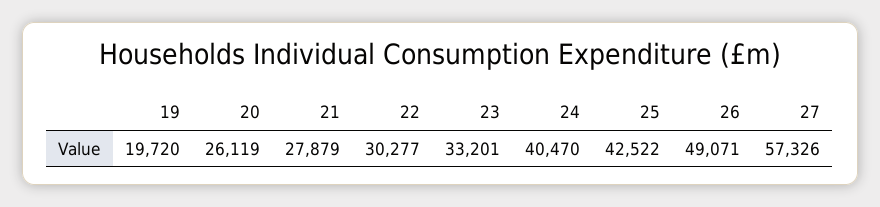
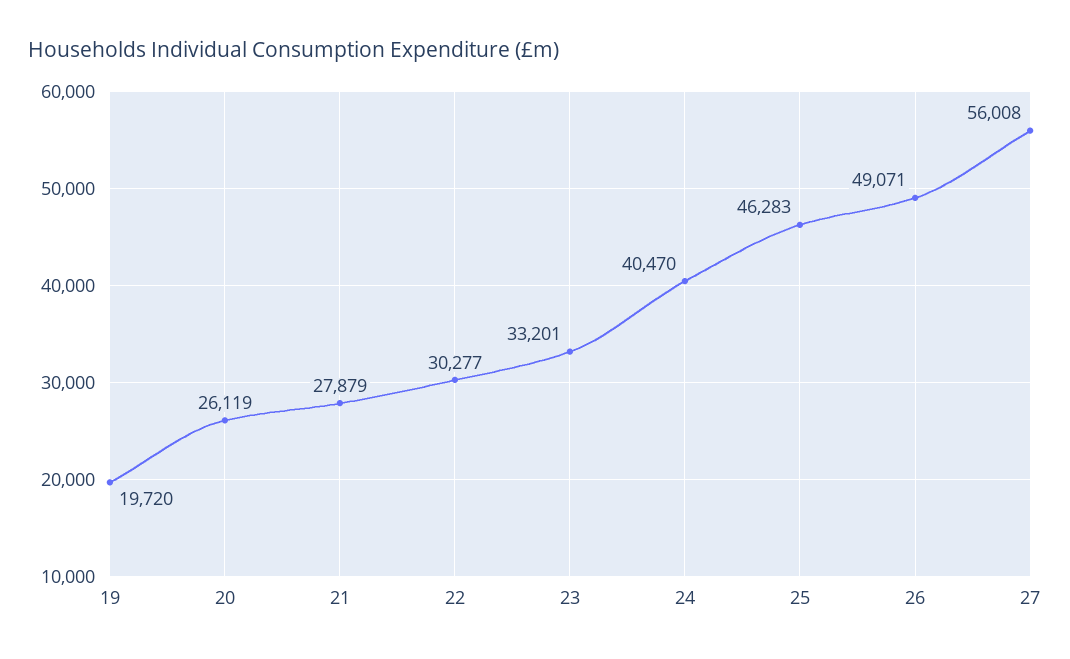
25: 42522 -> 46283
27: 57326 -> 56008

